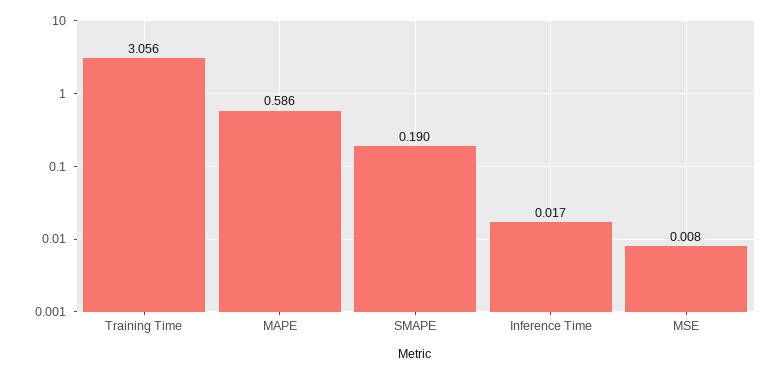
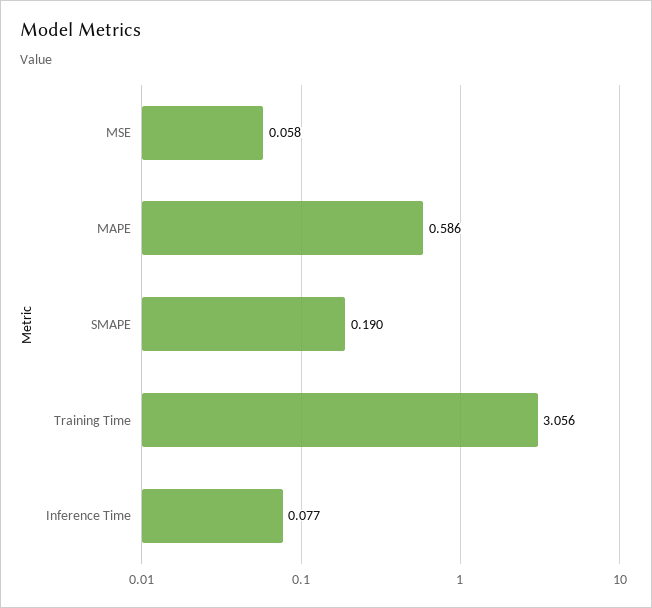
Inference Time: 0.017 -> 0.077
MSE: 0.008 -> 0.058

